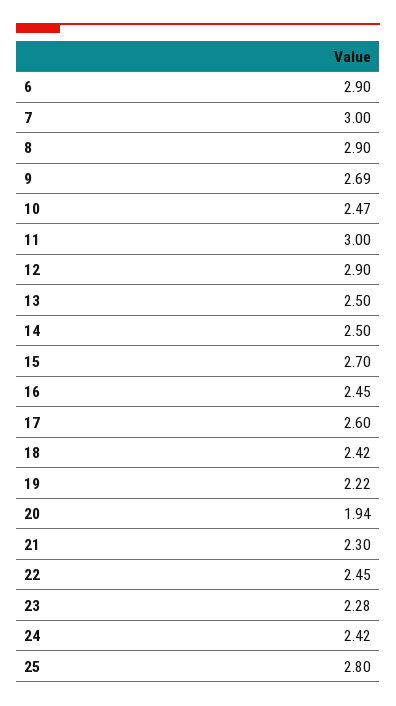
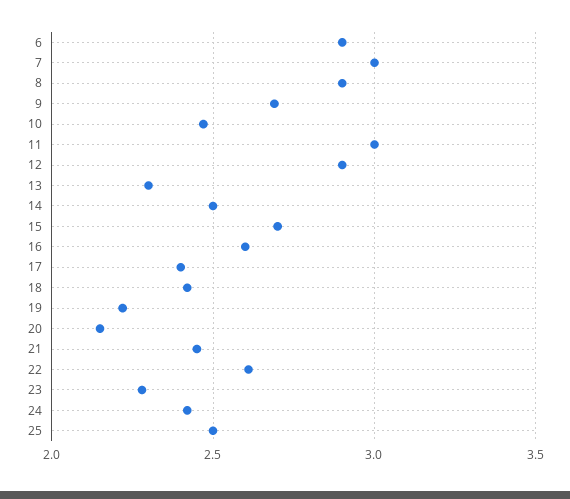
13: 2.5 -> 2.3
16: 2.45 -> 2.6
17: 2.6 -> 2.4
20: 1.94 -> 2.15
21: 2.3 -> 2.45
22: 2.45 -> 2.6
25: 2.8 -> 2.5

